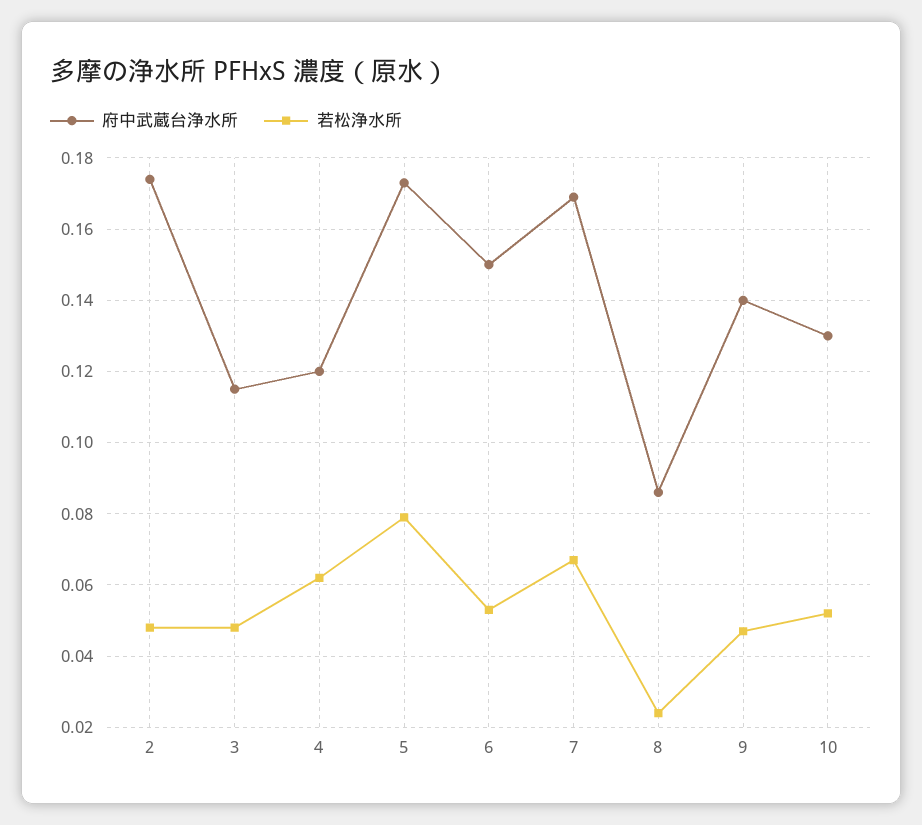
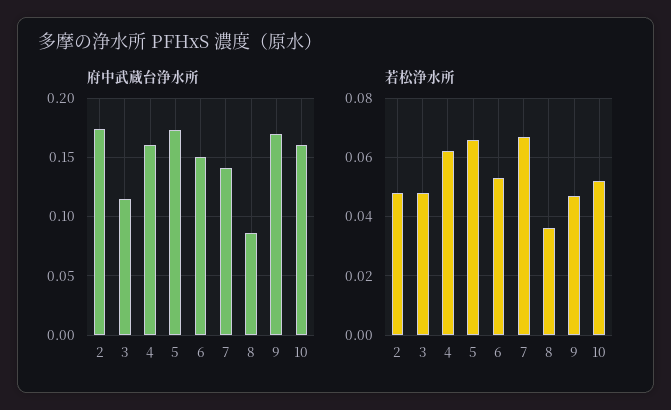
府中武蔵台浄水所, 4: 0.12 -> 0.16
若松浄水所, 5: 0.08 -> 0.065
府中武蔵台浄水所, 7: 0.17 -> 0.14
若松浄水所, 8: 0.025 -> 0.035
府中武蔵台浄水所, 9: 0.14 -> 0.17
府中武蔵台浄水所, 10: 0.13 -> 0.16

